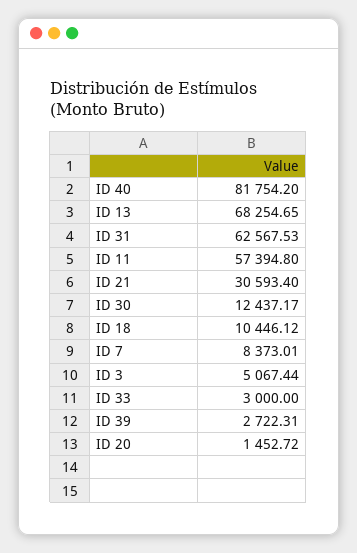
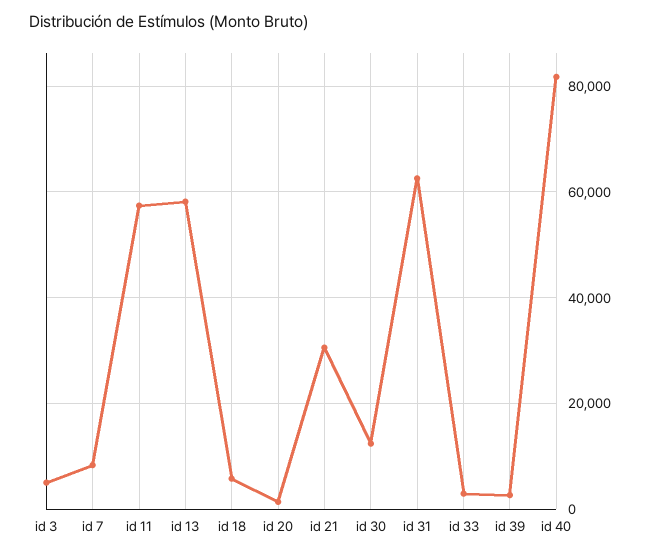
ID 13: 68254.65 -> 58000
ID 18: 10446.12 -> 6000

